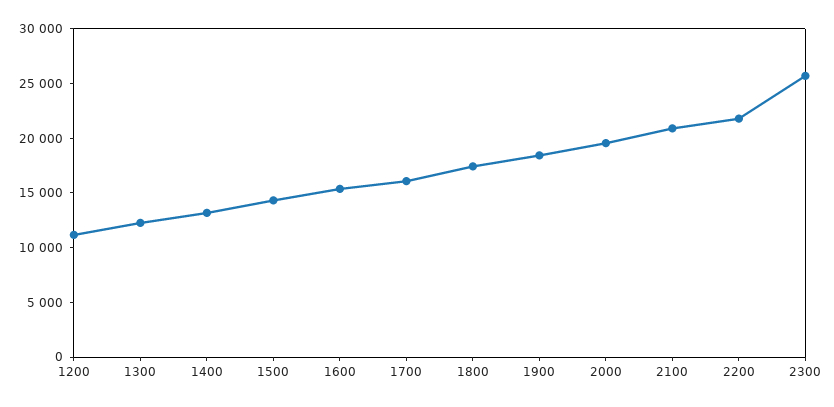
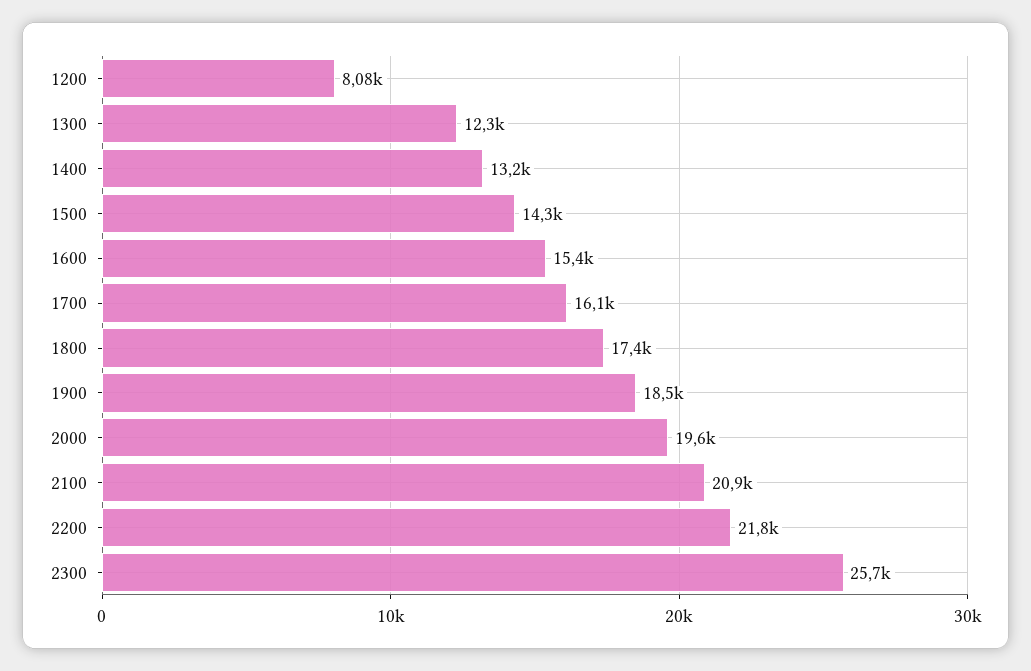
1200: 11000 -> 8080

